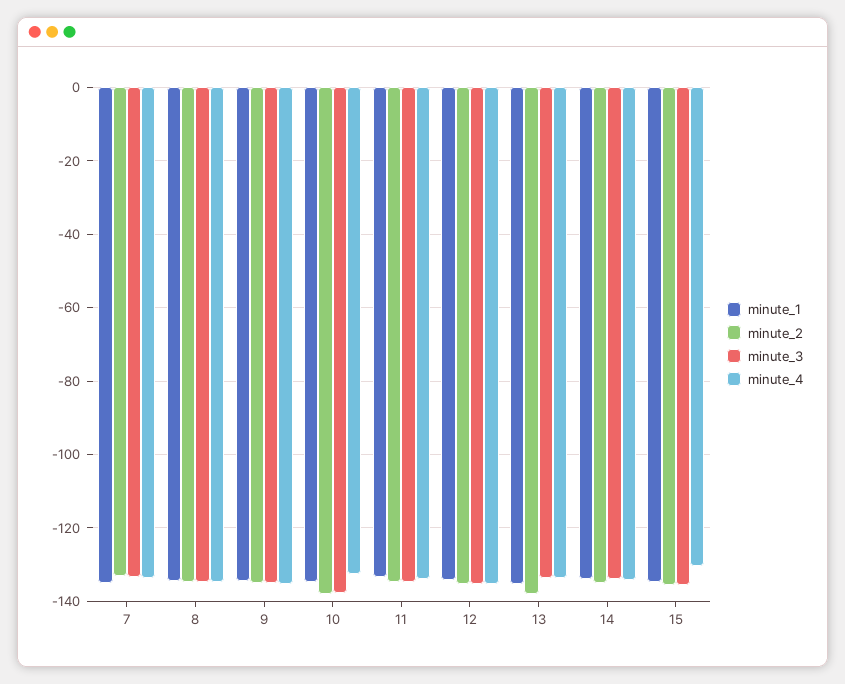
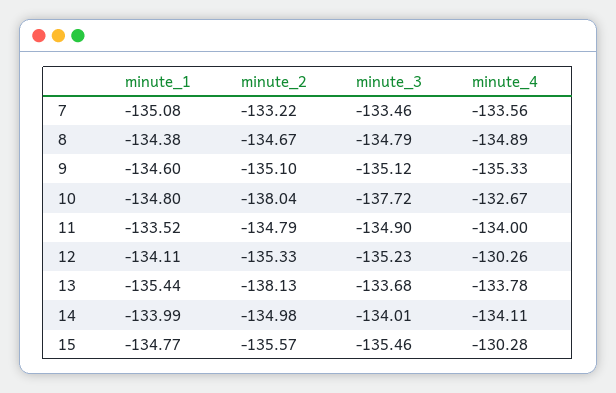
minute_4, 12: -136 -> -130.26

